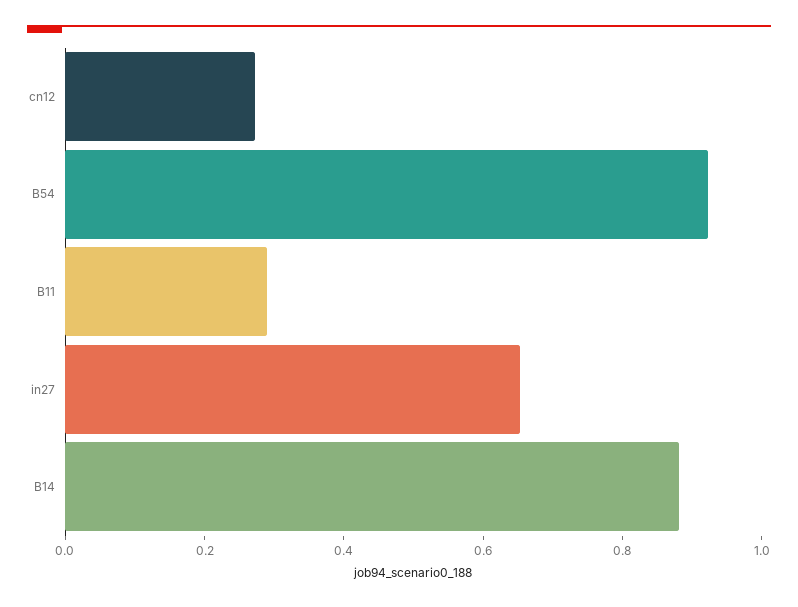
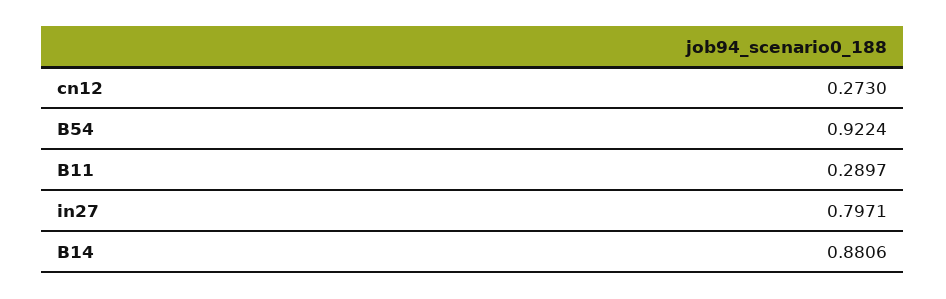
in27: 0.65 -> 0.7971

